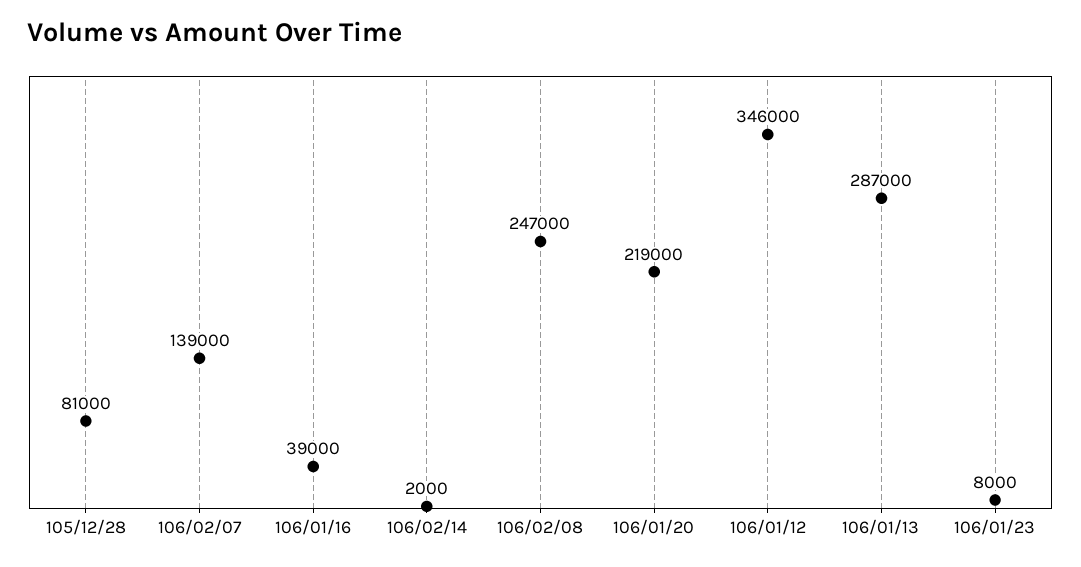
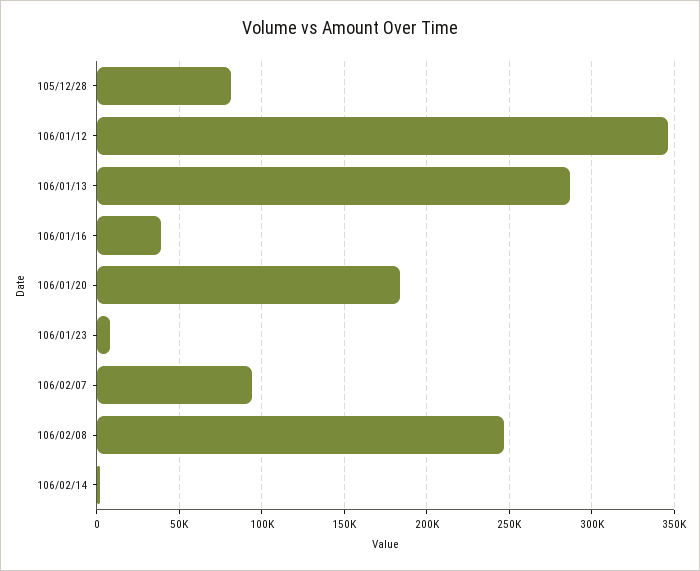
106/02/07: 139000 -> 95000
106/01/20: 219000 -> 185000

